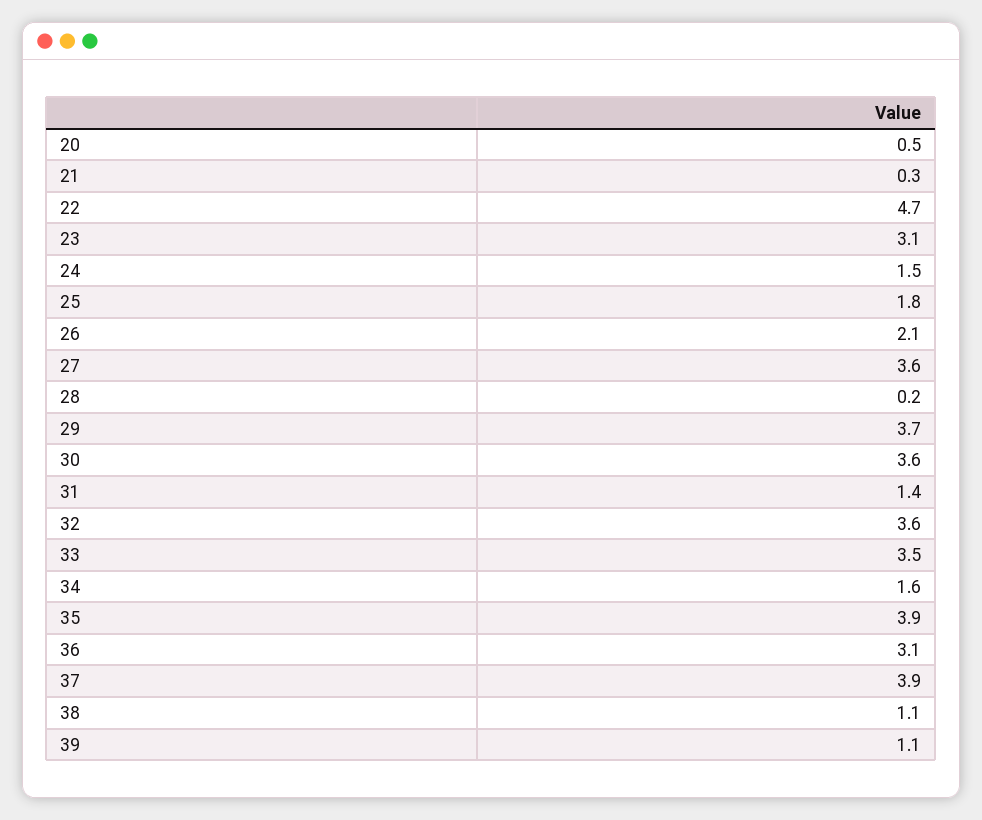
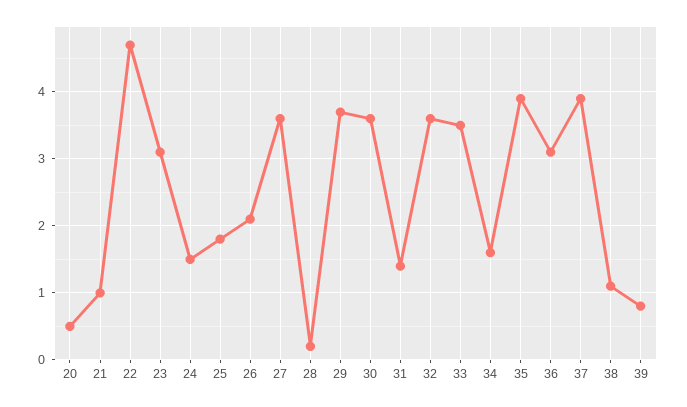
21: 0.3 -> 1
39: 1.1 -> 0.8

